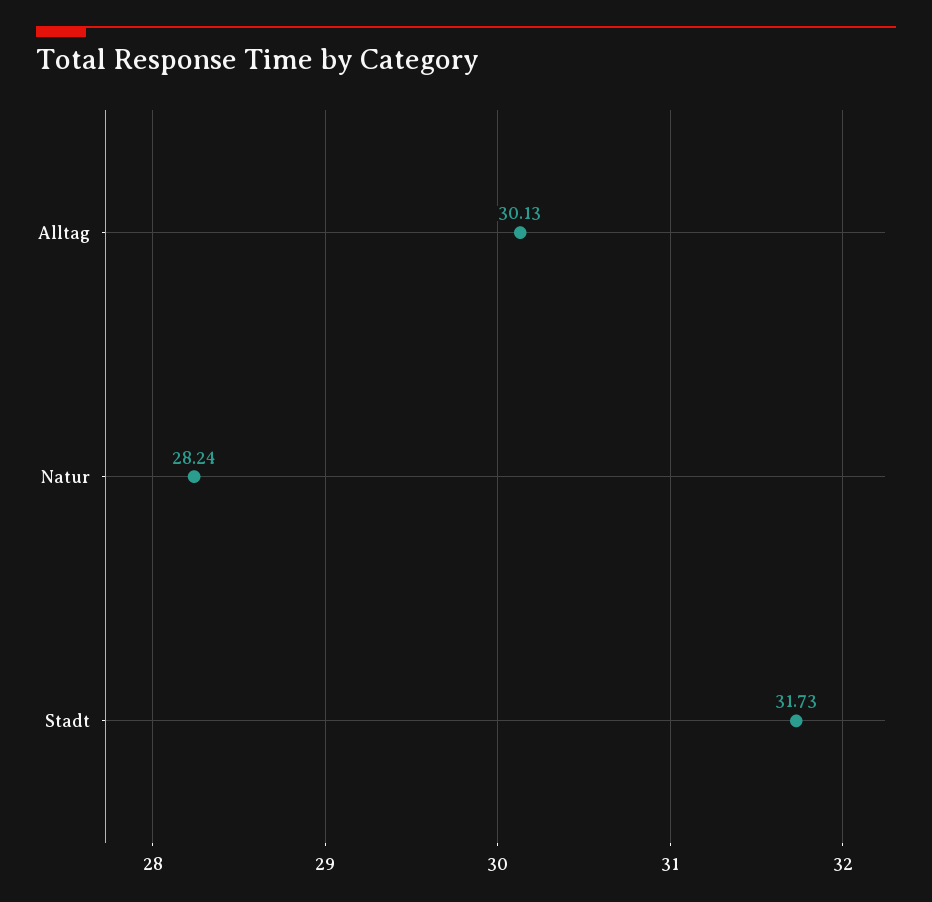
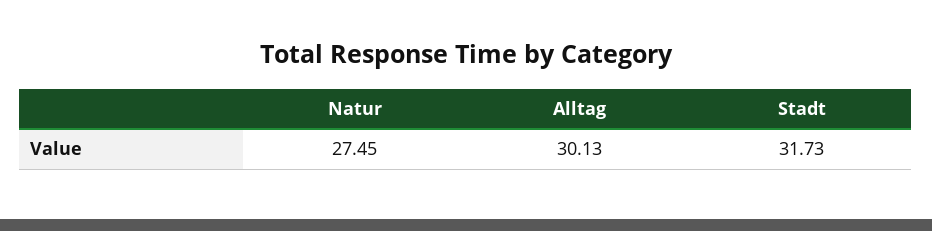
Natur: 28.24 -> 27.45

